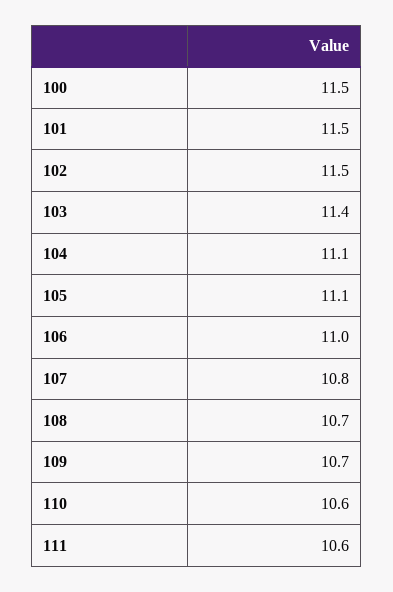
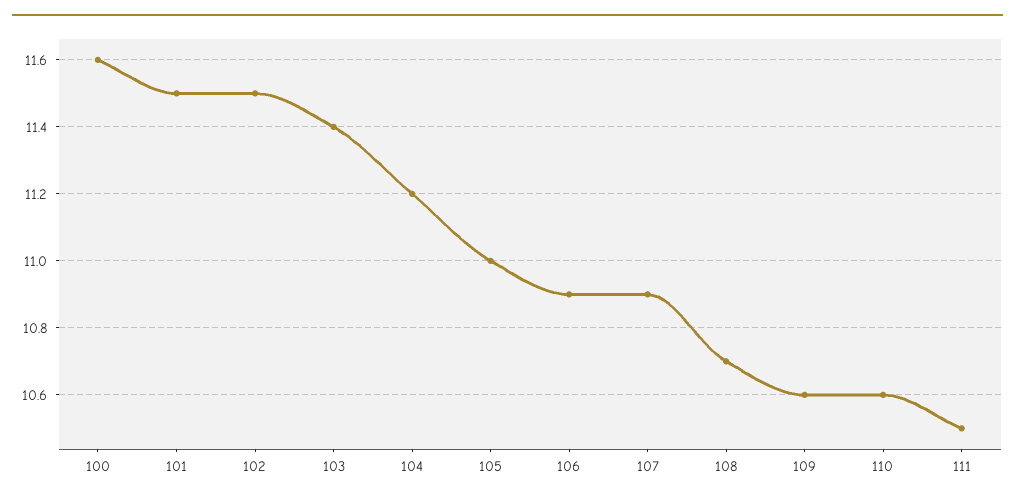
100: 11.5 -> 11.6
104: 11.1 -> 11.2
105: 11.1 -> 11
106: 11 -> 10.9
107: 10.8 -> 10.9
109: 10.7 -> 10.6
111: 10.6 -> 10.5

